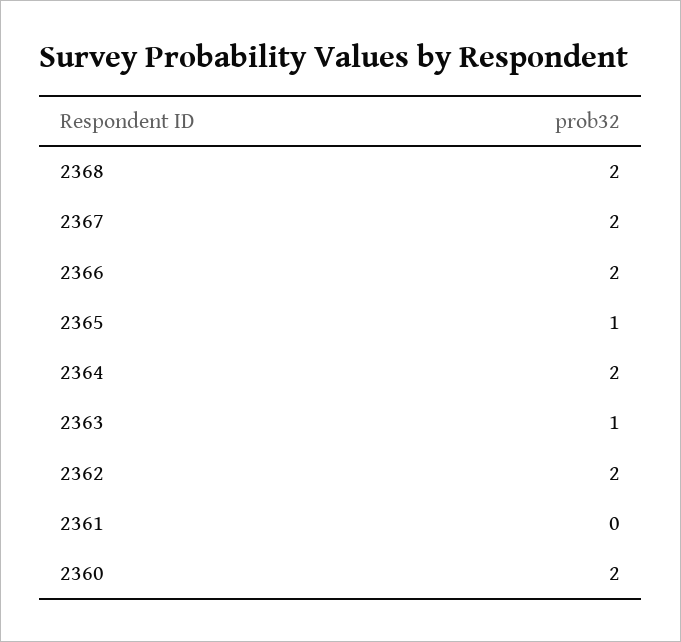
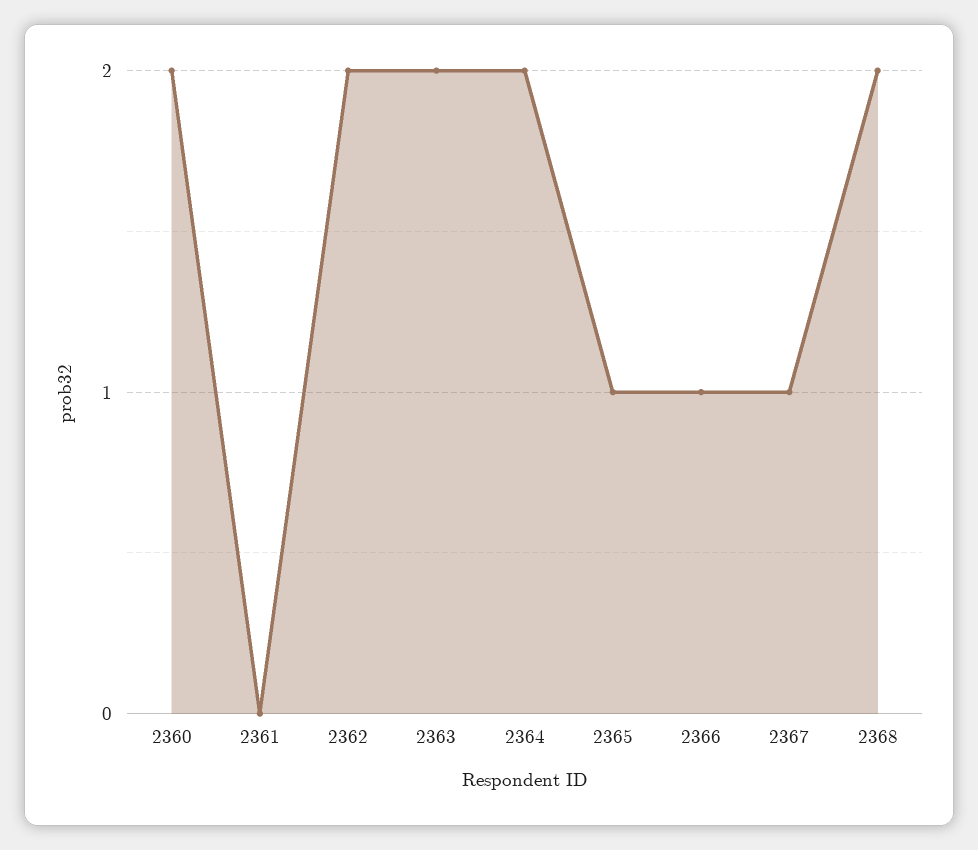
2367: 2 -> 1
2366: 2 -> 1
2363: 1 -> 2

